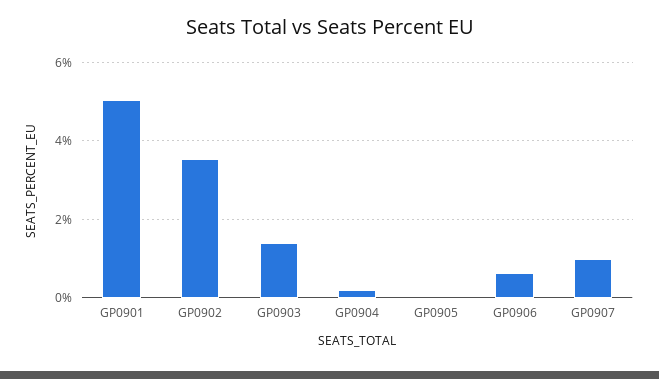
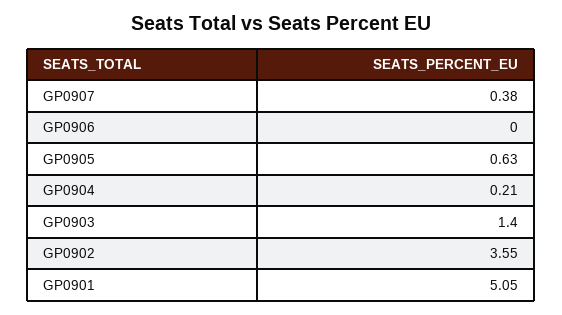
GP0905: 0 -> 0.63
GP0906: 0.6 -> 0
GP0907: 1 -> 0.38

